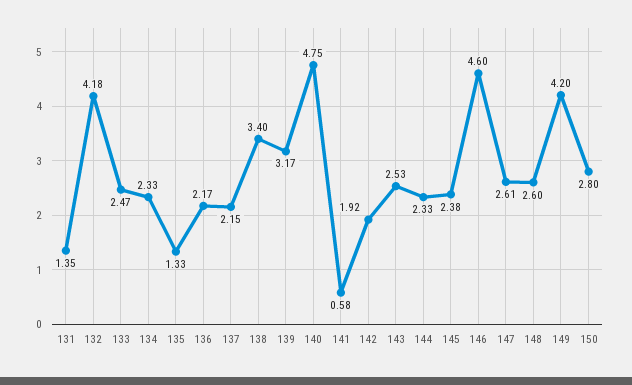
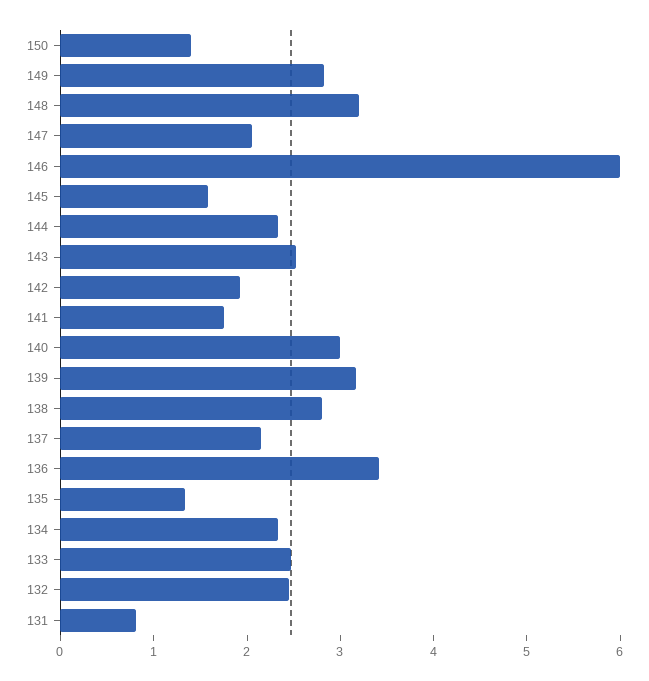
131: 1.35 -> 0.8
132: 4.18 -> 2.4
136: 2.17 -> 3.4
138: 3.4 -> 2.8
140: 4.75 -> 3
141: 0.58 -> 1.8
145: 2.38 -> 1.6
146: 4.6 -> 6
147: 2.61 -> 2
148: 2.6 -> 3.2
149: 4.2 -> 2.8
150: 2.8 -> 1.4

